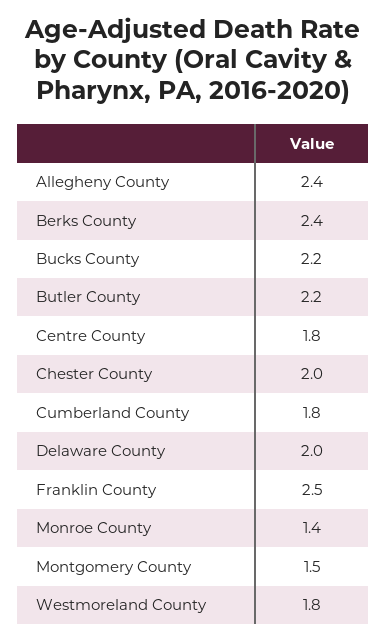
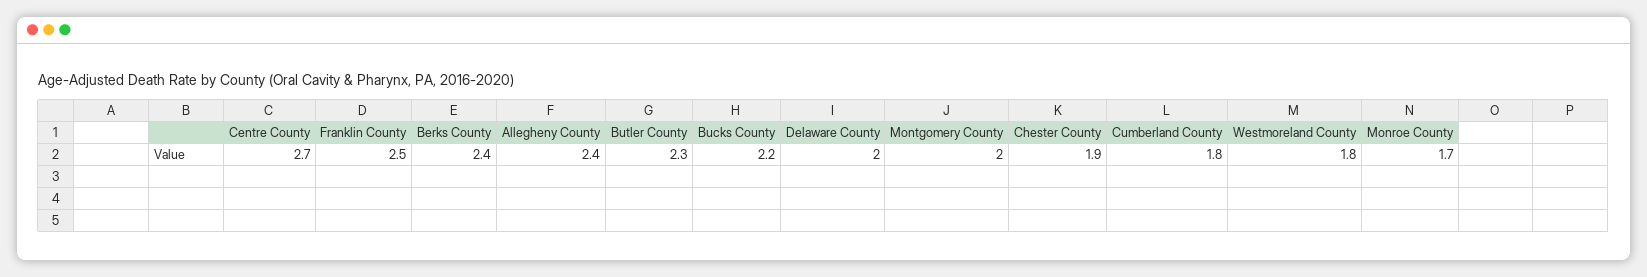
Butler County: 2.2 -> 2.3
Centre County: 1.8 -> 2.7
Chester County: 2 -> 1.9
Monroe County: 1.4 -> 1.7
Montgomery County: 1.5 -> 2

